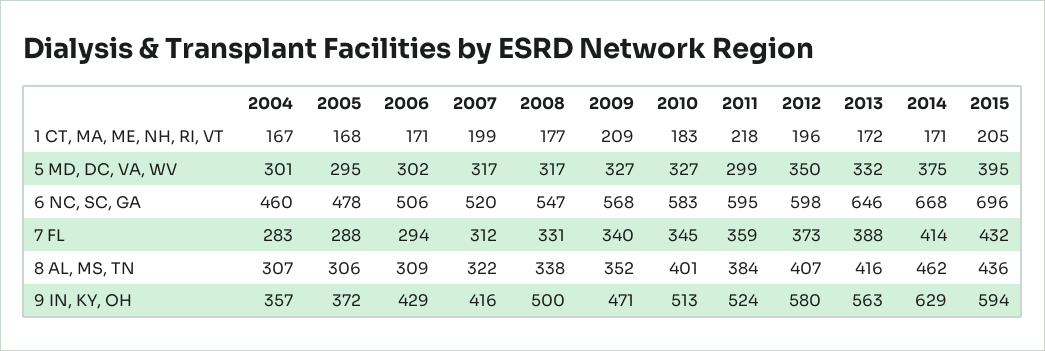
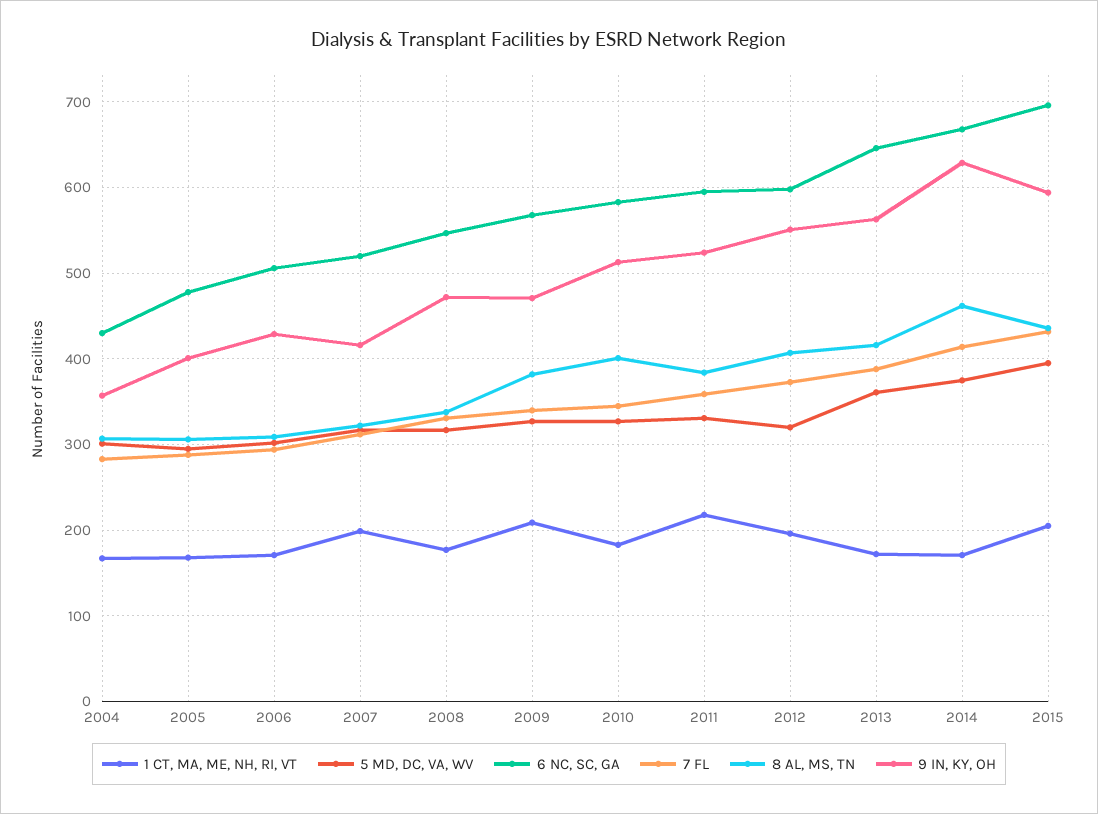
5 MD, DC, VA, WV, 2011: 299 -> 330
5 MD, DC, VA, WV, 2012: 350 -> 320
5 MD, DC, VA, WV, 2013: 332 -> 360
6 NC, SC, GA, 2004: 460 -> 430
8 AL, MS, TN, 2009: 352 -> 380
9 IN, KY, OH, 2005: 372 -> 400
9 IN, KY, OH, 2008: 500 -> 470
9 IN, KY, OH, 2012: 580 -> 550

